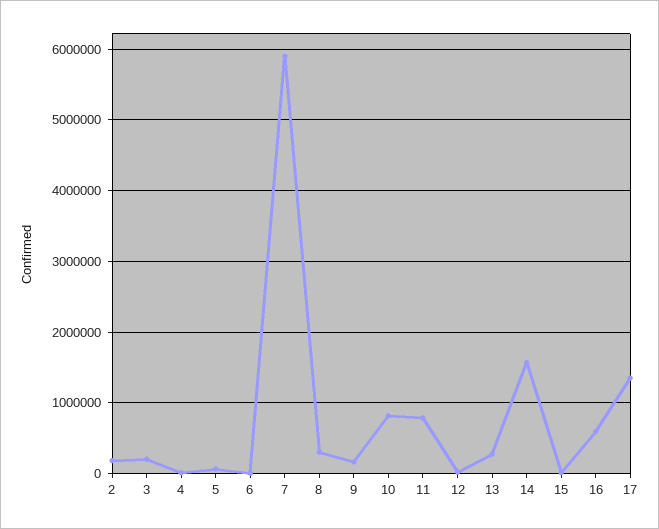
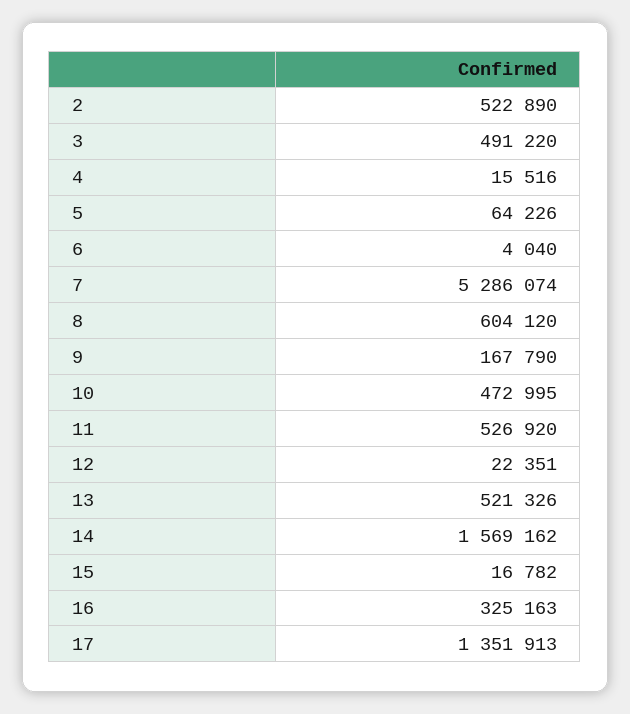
2: 200000 -> 522890
3: 200000 -> 491220
7: 5900000 -> 5286074
8: 300000 -> 604120
10: 800000 -> 472995
11: 800000 -> 526920
13: 300000 -> 521326
16: 600000 -> 325163

